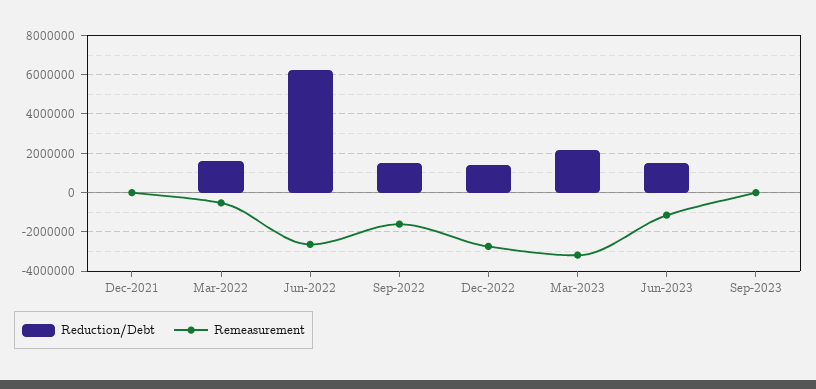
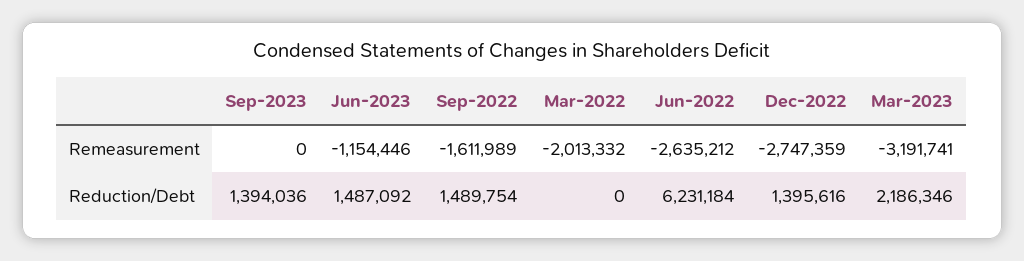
Reduction/Debt, Dec-2021: 0 -> none
Remeasurement, Dec-2021: 0 -> none
Reduction/Debt, Mar-2022: 1500000 -> 0
Remeasurement, Mar-2022: -500000 -> -2013332
Reduction/Debt, Sep-2023: 0 -> 1394036

